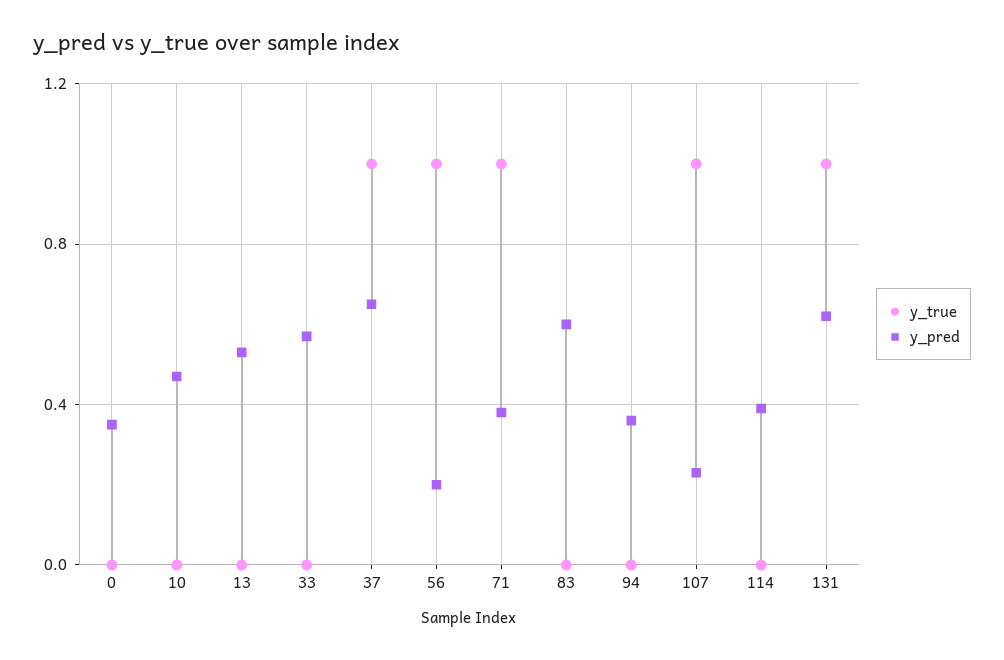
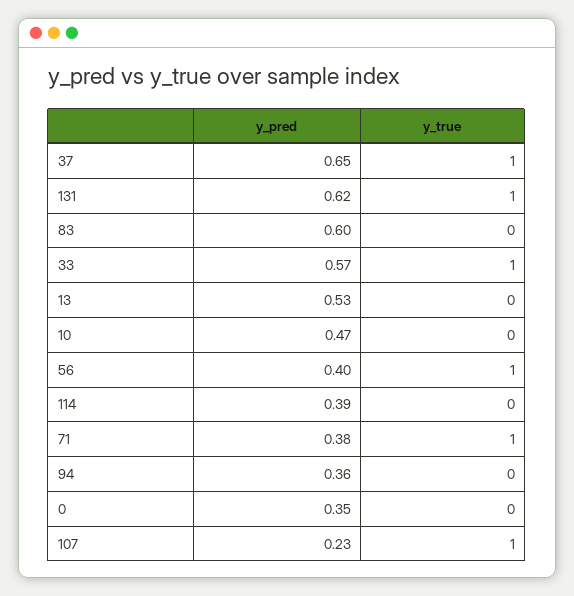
y_true, 33: 0 -> 1
y_pred, 56: 0.2 -> 0.4

